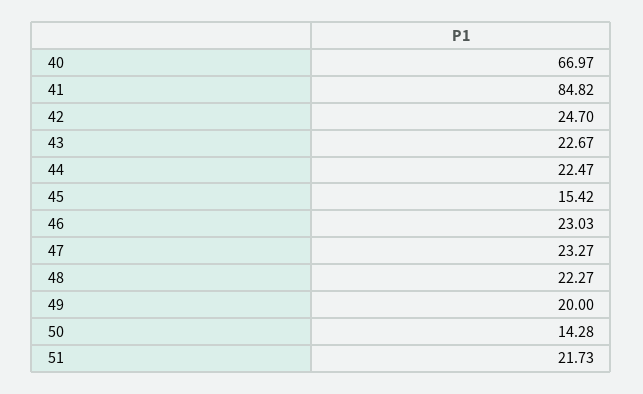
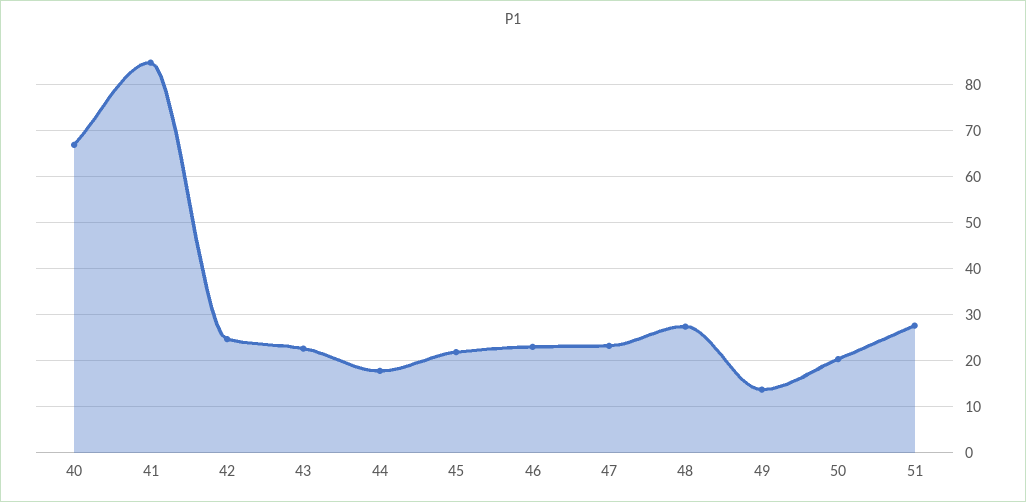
44: 22.47 -> 18
45: 15.42 -> 22
48: 22.27 -> 28
49: 20 -> 14
50: 14.28 -> 20
51: 21.73 -> 28

